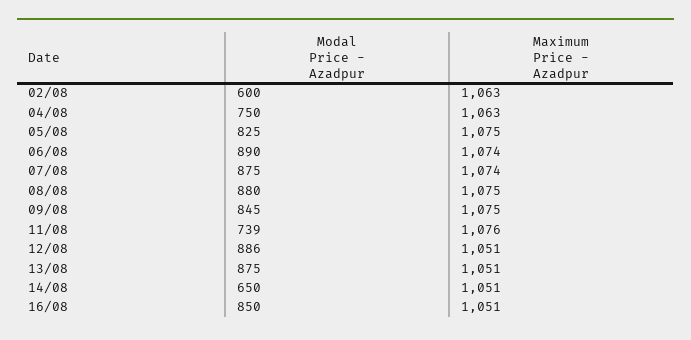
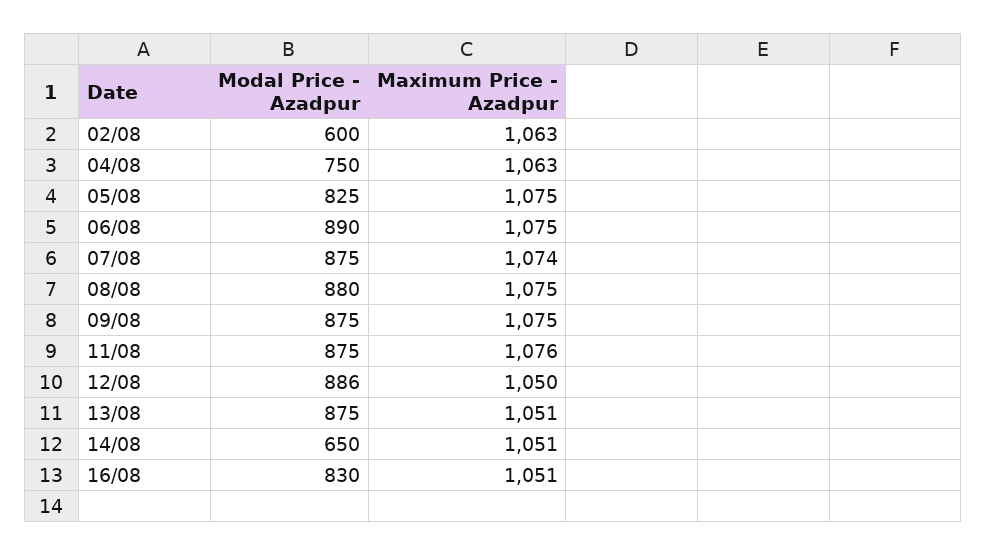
Maximum Price - Azadpur, 06/08: 1074 -> 1075
Modal Price - Azadpur, 09/08: 845 -> 875
Modal Price - Azadpur, 11/08: 739 -> 875
Maximum Price - Azadpur, 12/08: 1051 -> 1050
Modal Price - Azadpur, 16/08: 850 -> 830

